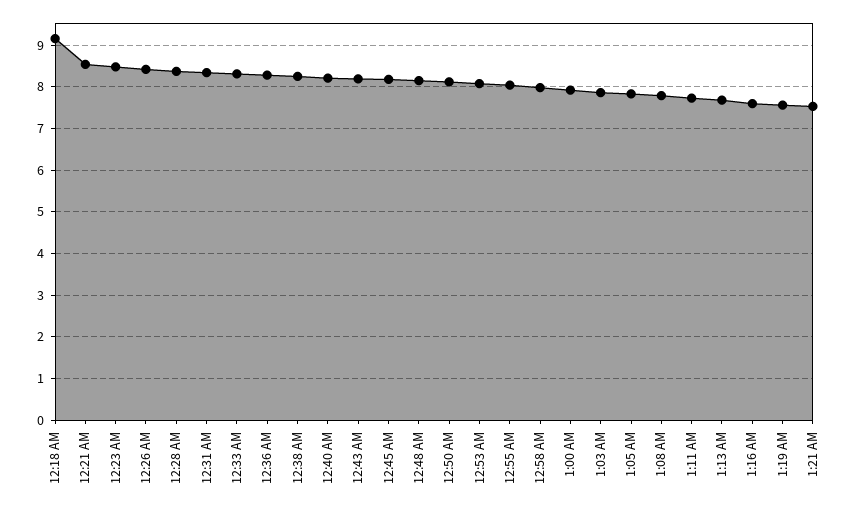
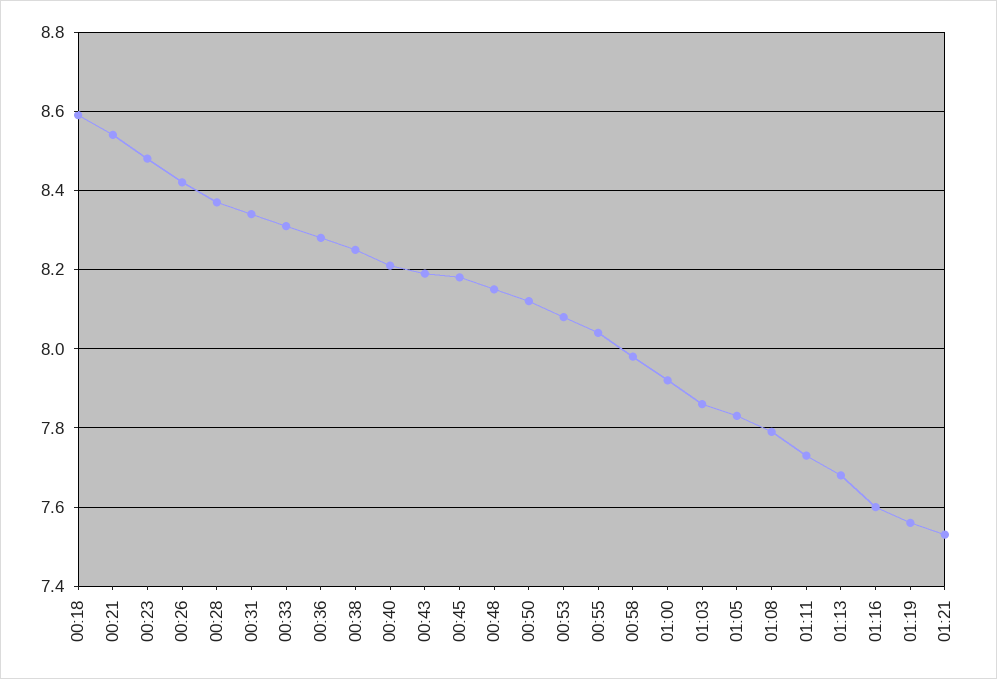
12:18 AM: 9.2 -> 8.6

